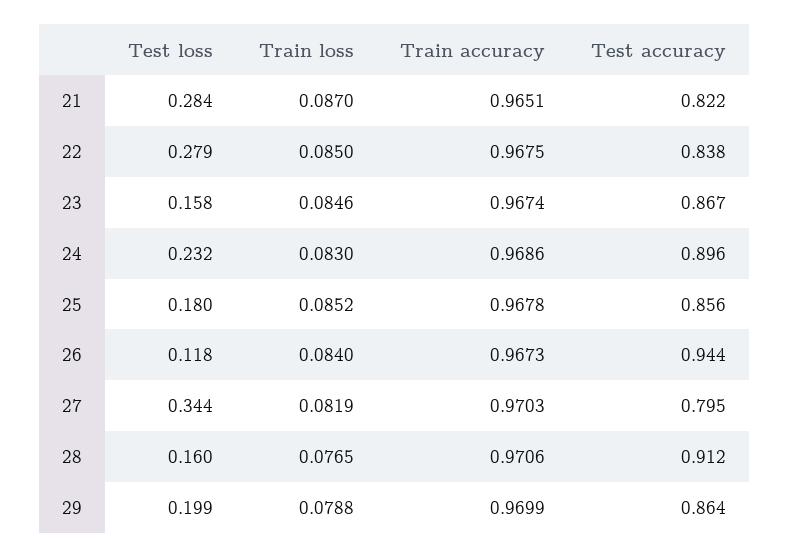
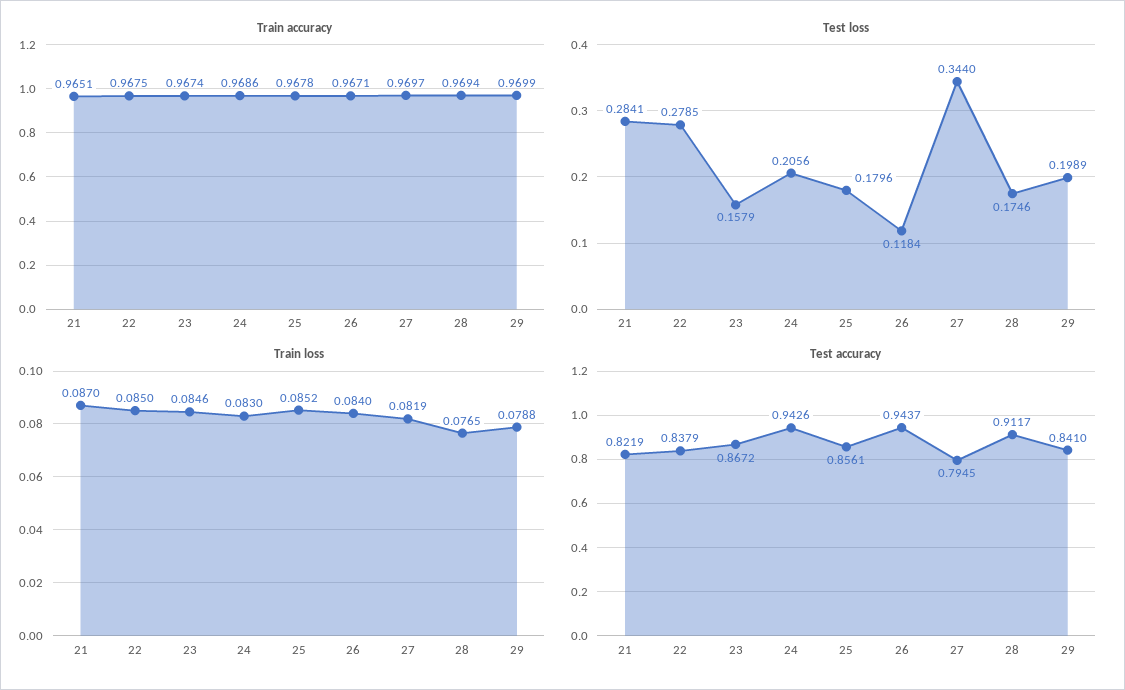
Test loss, 24: 0.232 -> 0.2056
Test accuracy, 24: 0.896 -> 0.9426
Train accuracy, 26: 0.9673 -> 0.9671
Train accuracy, 27: 0.9703 -> 0.9697
Test loss, 28: 0.16 -> 0.1746
Train accuracy, 28: 0.9706 -> 0.9694
Test accuracy, 29: 0.864 -> 0.841

